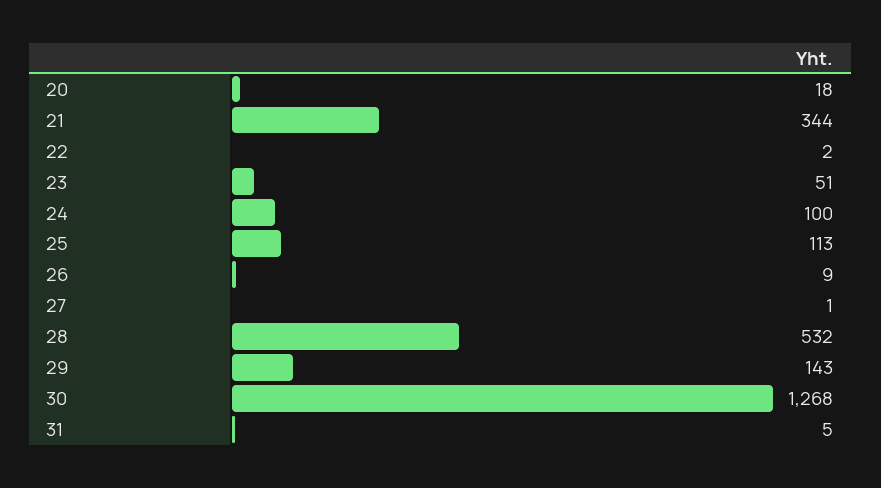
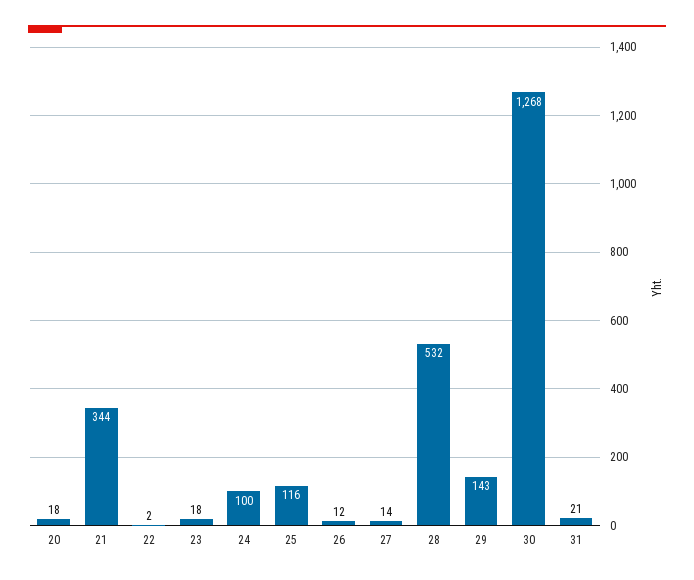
23: 51 -> 18
25: 113 -> 116
26: 9 -> 12
27: 1 -> 14
31: 5 -> 21

